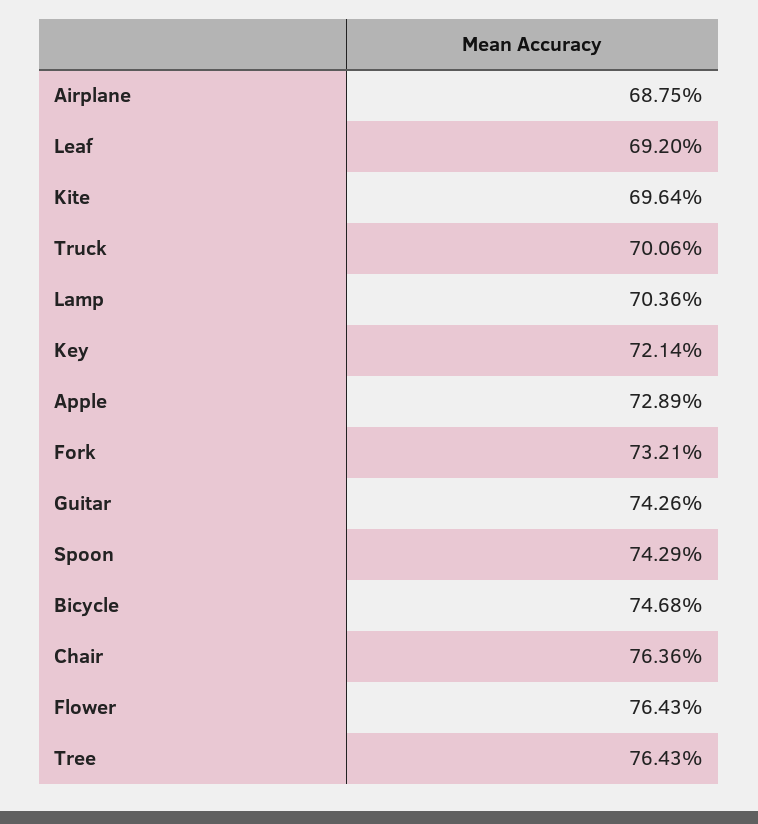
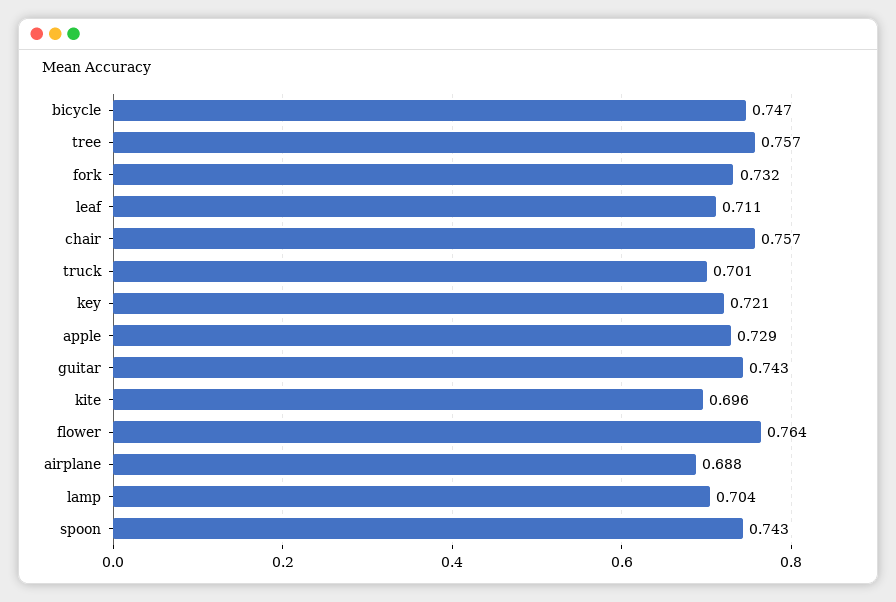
Leaf: 0.692 -> 0.711
Chair: 0.7636 -> 0.757
Tree: 0.7643 -> 0.757

